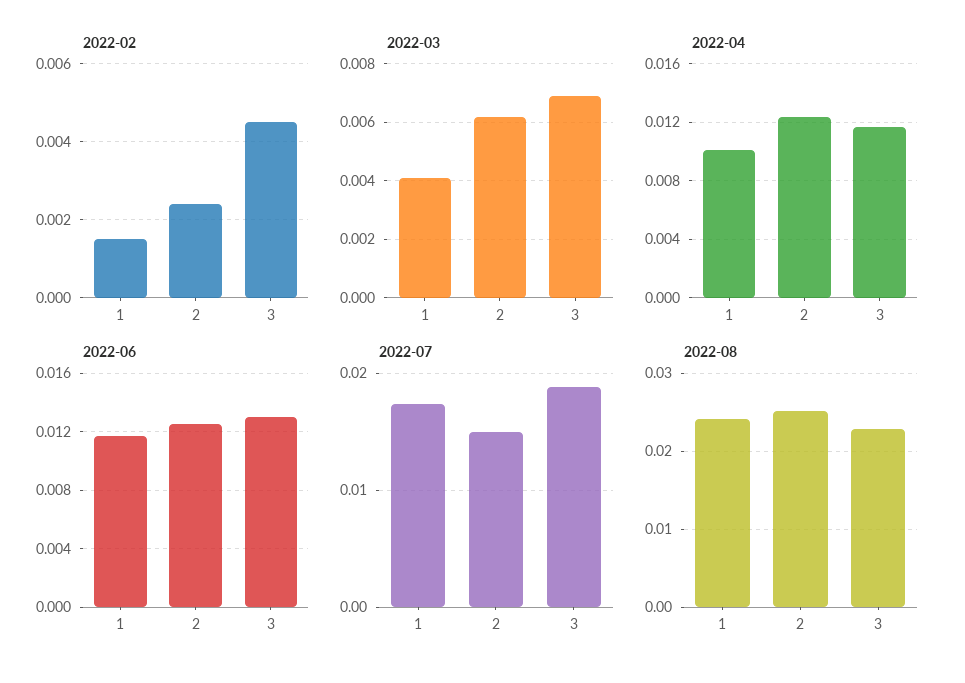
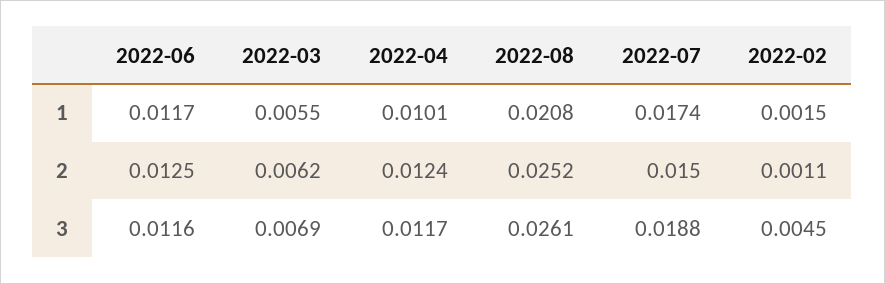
2022-02, 2: 0.0025 -> 0.0011
2022-03, 1: 0.004 -> 0.0055
2022-06, 3: 0.013 -> 0.0116
2022-08, 1: 0.024 -> 0.0208
2022-08, 3: 0.023 -> 0.0261

